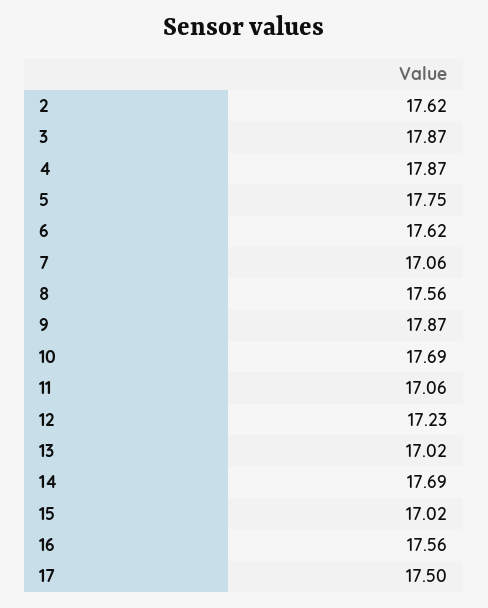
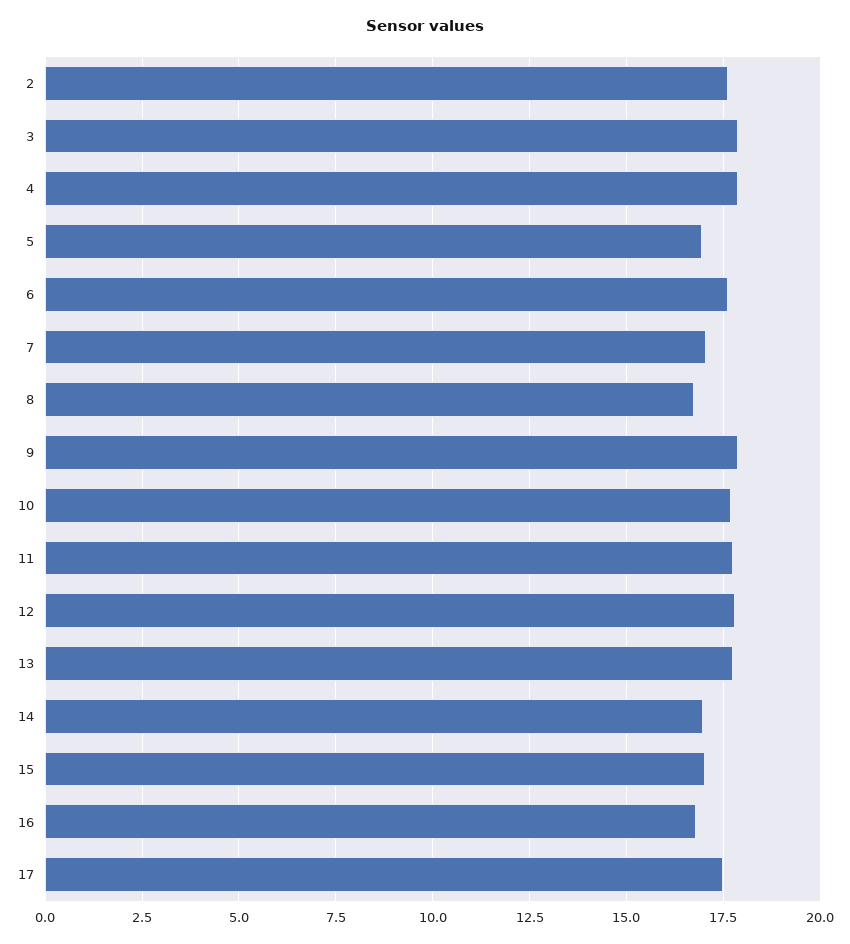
5: 17.75 -> 17
8: 17.56 -> 16.75
11: 17.06 -> 17.75
12: 17.23 -> 17.75
13: 17.02 -> 17.75
14: 17.69 -> 17
16: 17.56 -> 16.75

